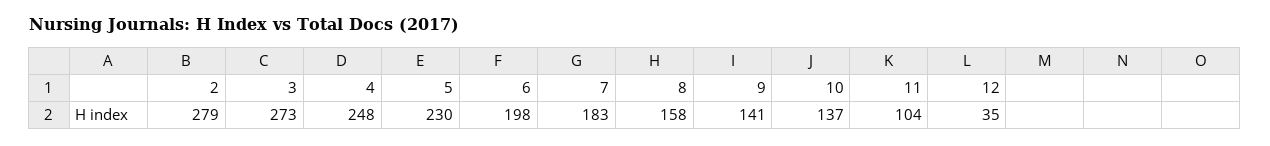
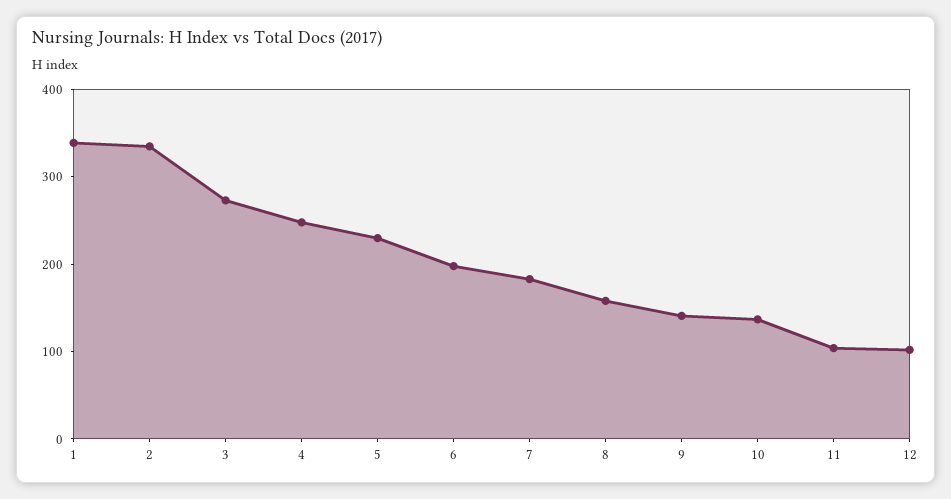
2: 279 -> 340
12: 35 -> 100
1: none -> 340

